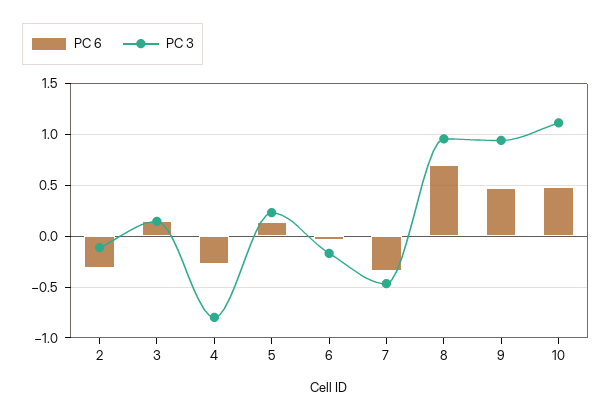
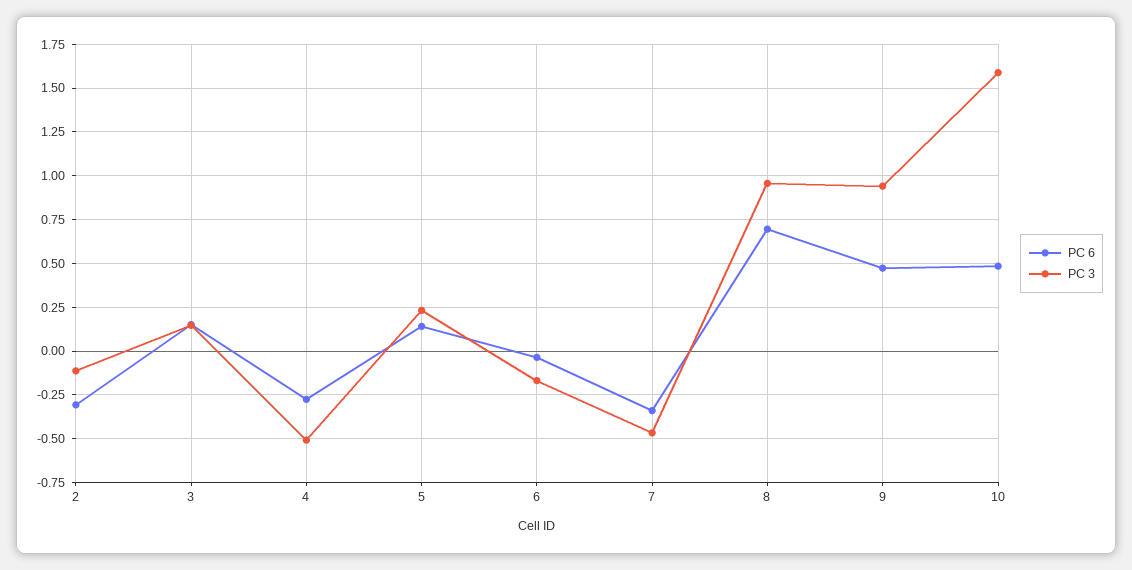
PC 3, 4: -0.8 -> -0.5
PC 3, 10: 1.1 -> 1.6

